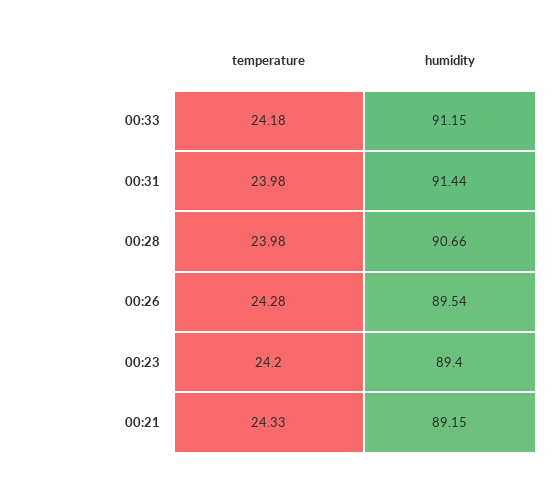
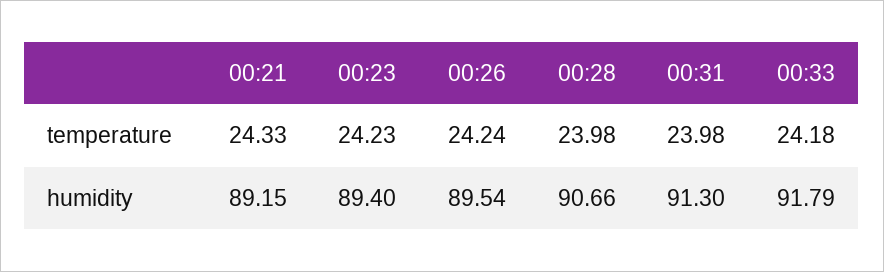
humidity, 00:33: 91.15 -> 91.79
humidity, 00:31: 91.44 -> 91.3
temperature, 00:26: 24.28 -> 24.24
temperature, 00:23: 24.2 -> 24.23

